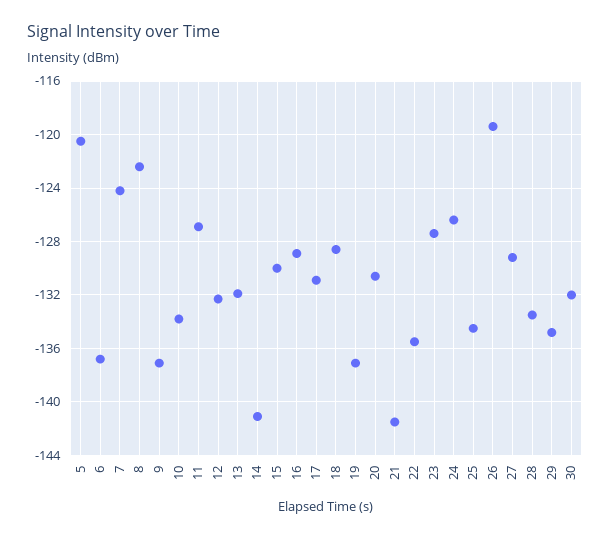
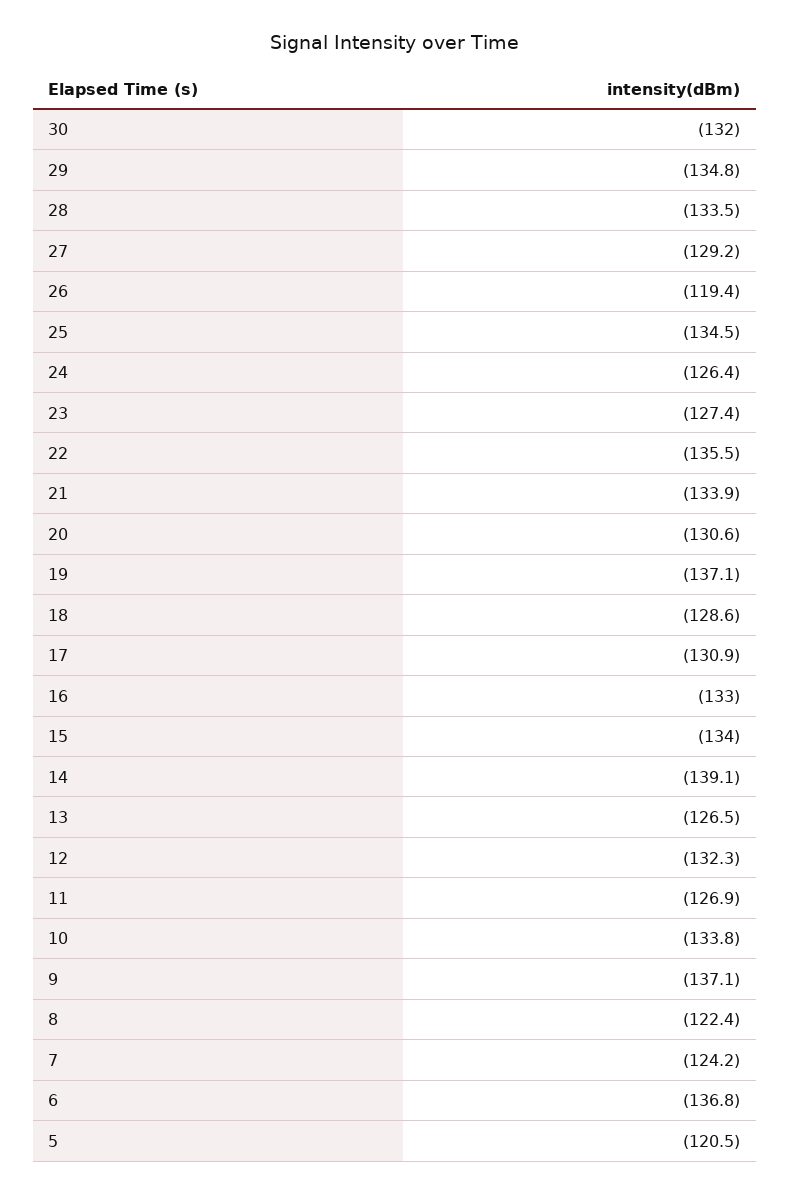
13: -132 -> -126.5
14: -141 -> -139.1
15: -130 -> -134
16: -129 -> -133
21: -141.5 -> -133.9

